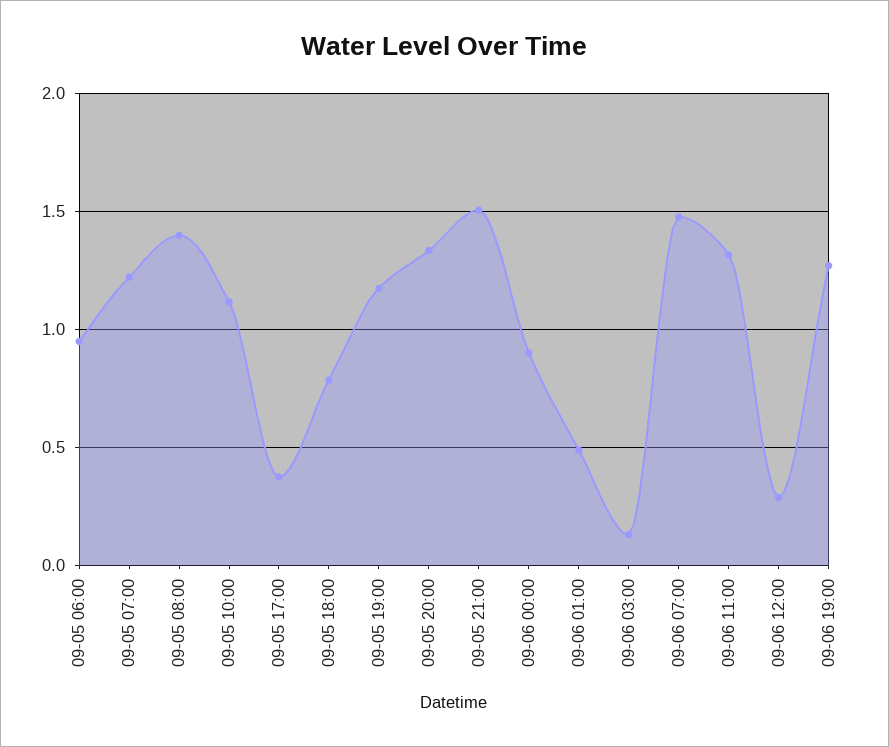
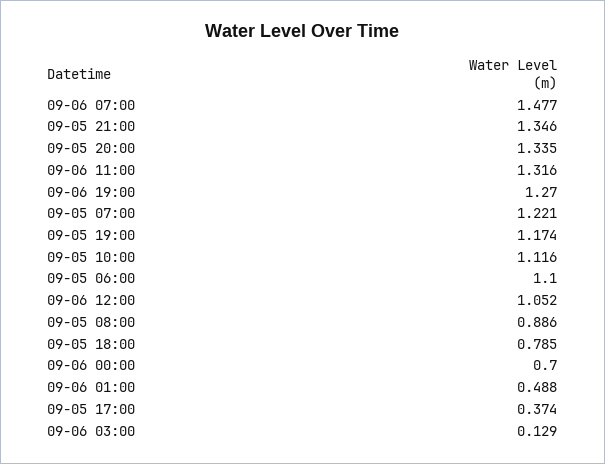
09-05 06:00: 0.95 -> 1.1
09-05 08:00: 1.4 -> 0.886
09-05 21:00: 1.5 -> 1.346
09-06 00:00: 0.9 -> 0.7
09-06 12:00: 0.3 -> 1.052

